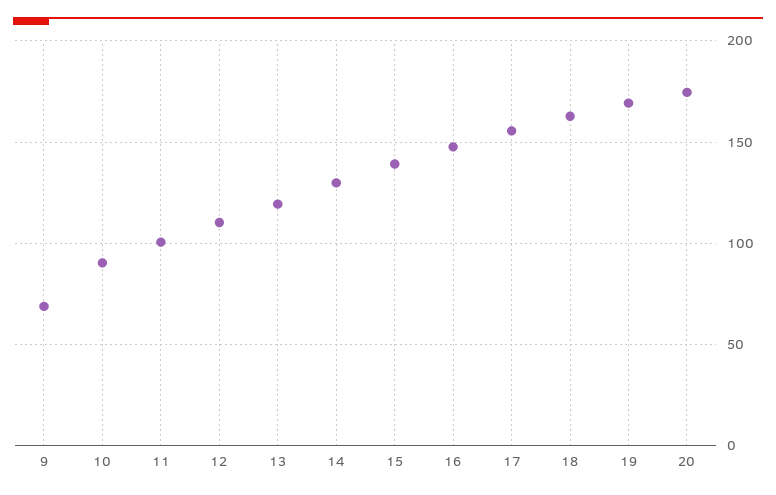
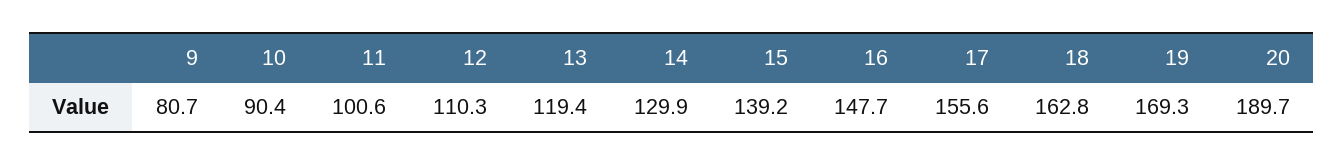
9: 70 -> 80.7
20: 175 -> 189.7

